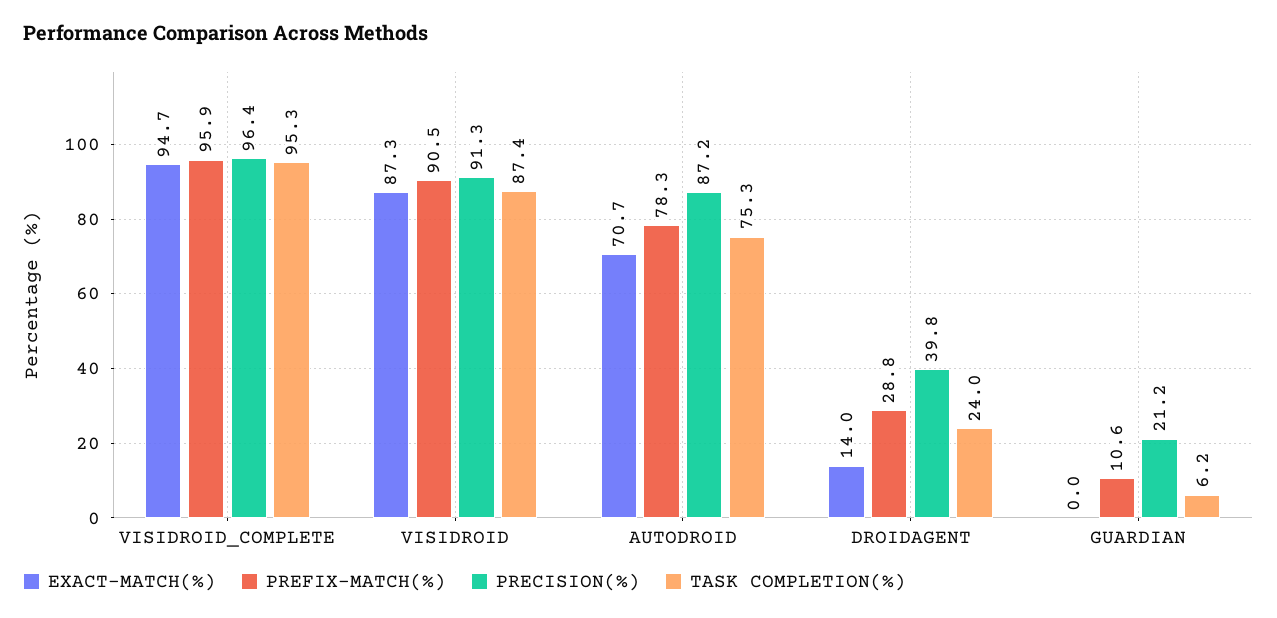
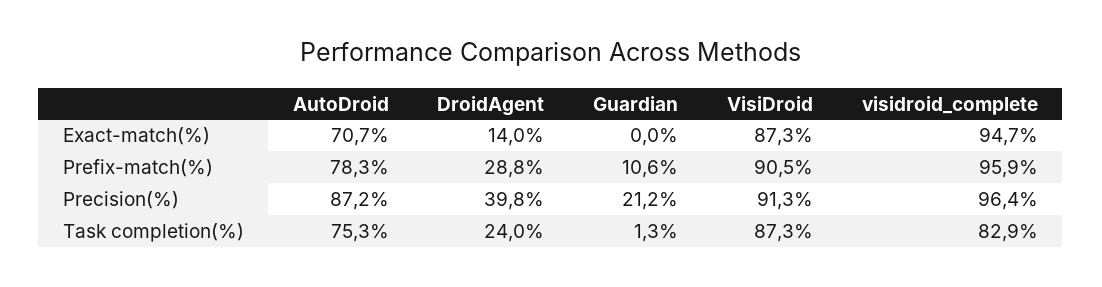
TASK COMPLETION(%), VISIDROID_COMPLETE: 95.3 -> 82.9
TASK COMPLETION(%), VISIDROID: 87.4 -> 87.3
TASK COMPLETION(%), GUARDIAN: 6.2 -> 1.3

